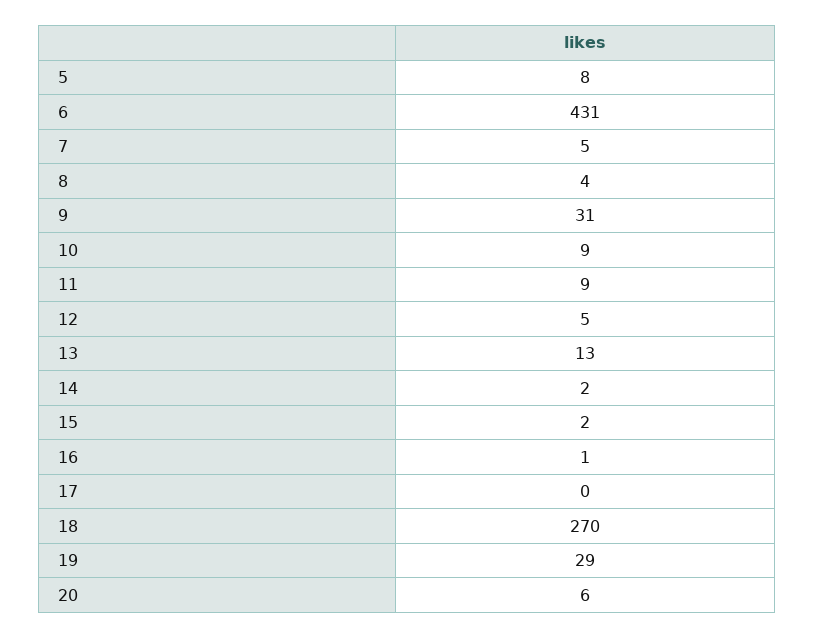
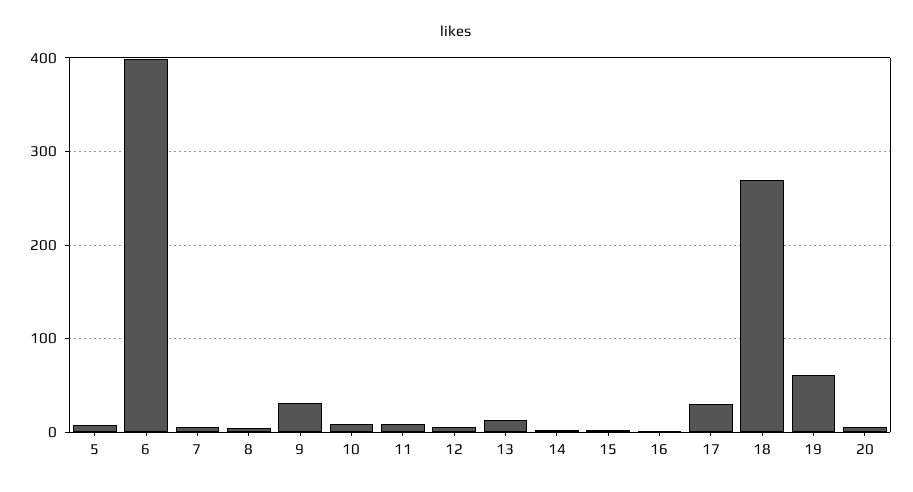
6: 431 -> 400
17: 0 -> 30
19: 29 -> 60

